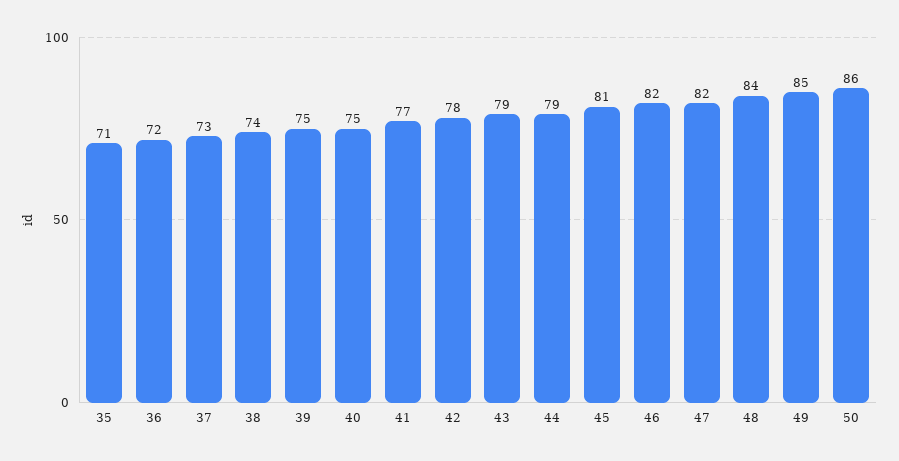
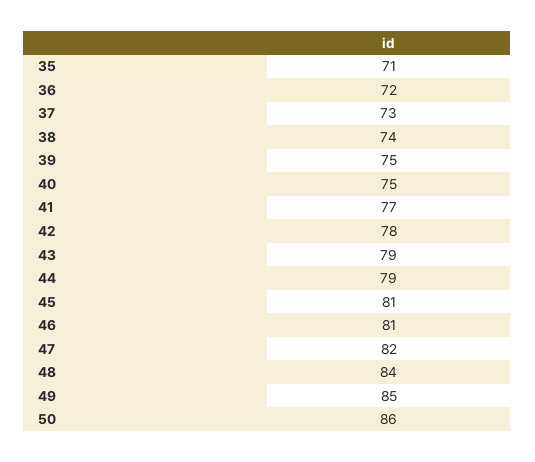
46: 82 -> 81

